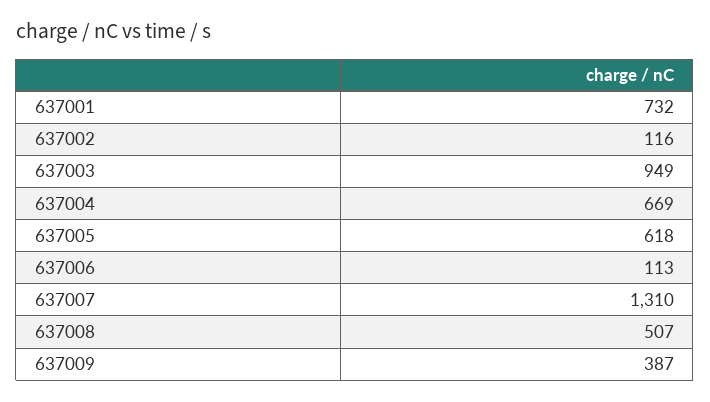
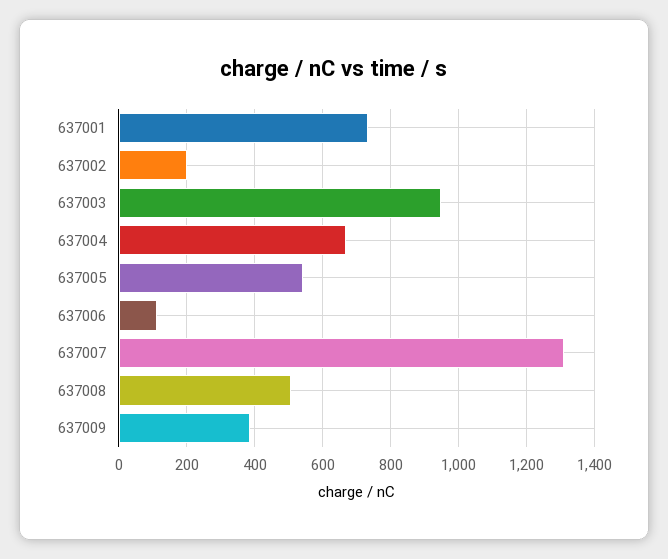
637002: 116 -> 200
637005: 618 -> 540

